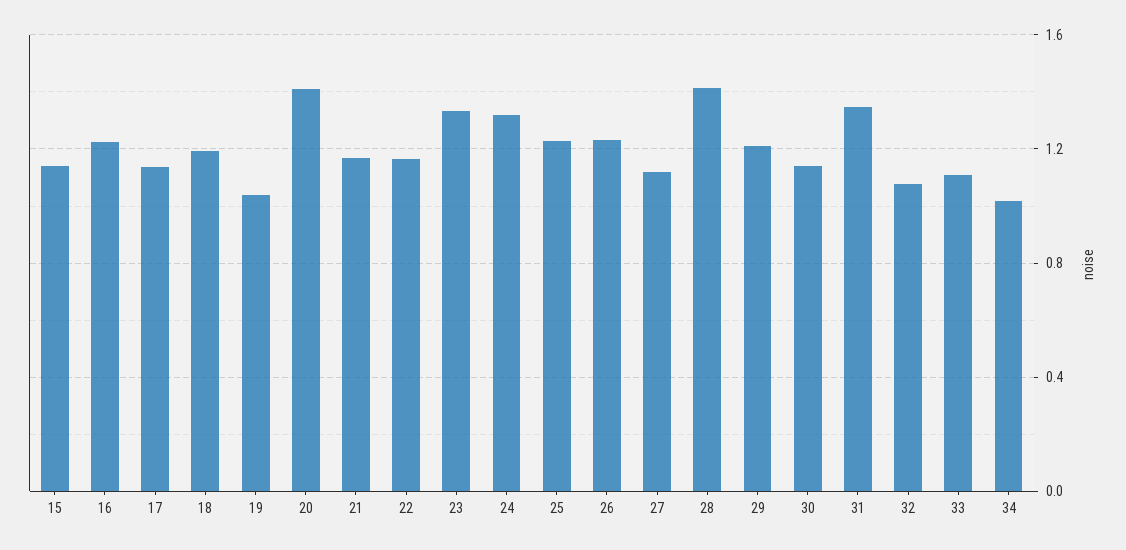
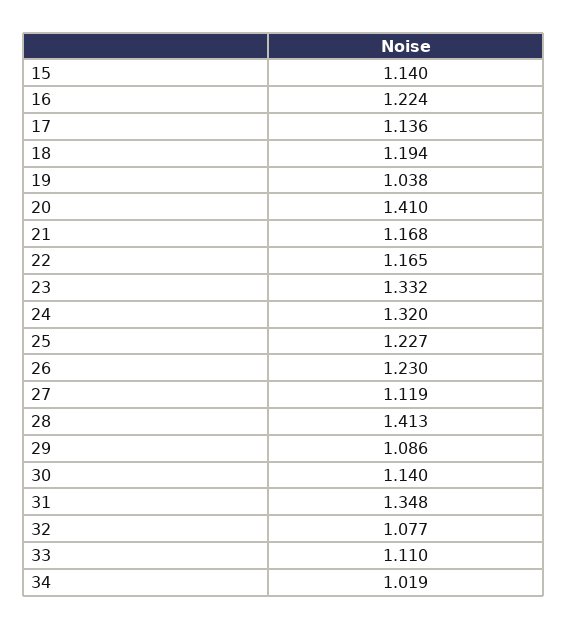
29: 1.2 -> 1.086

